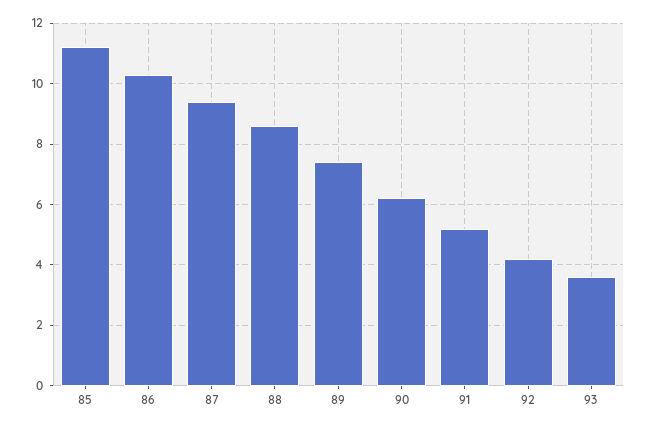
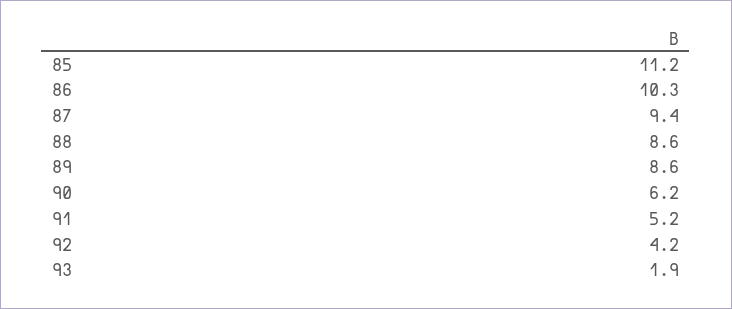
89: 7.5 -> 8.6
93: 3.5 -> 1.9

